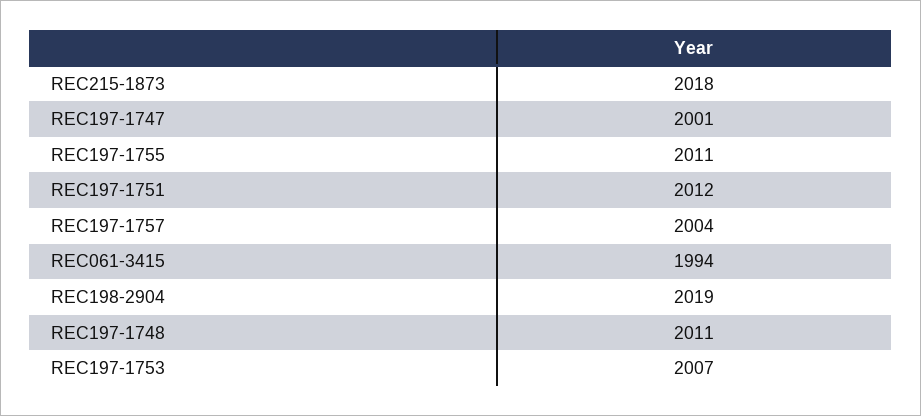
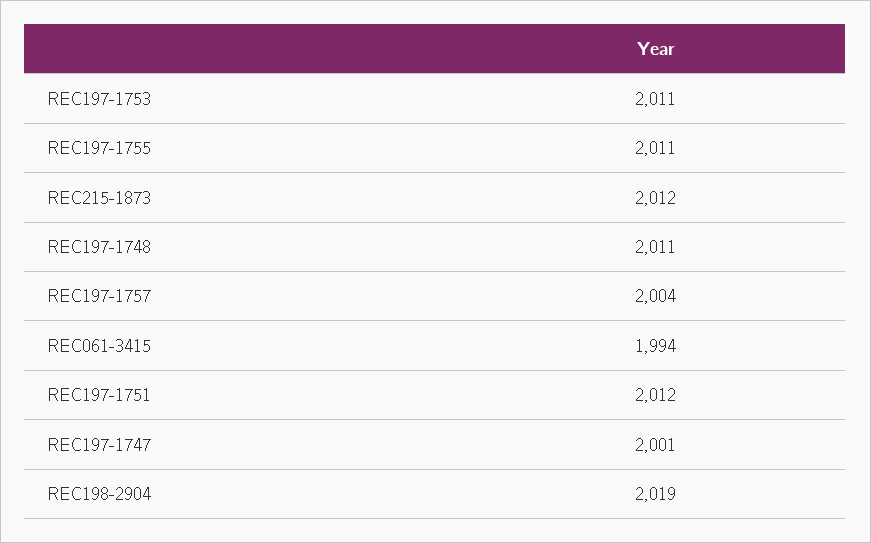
REC215-1873: 2018 -> 2012
REC197-1753: 2007 -> 2011

